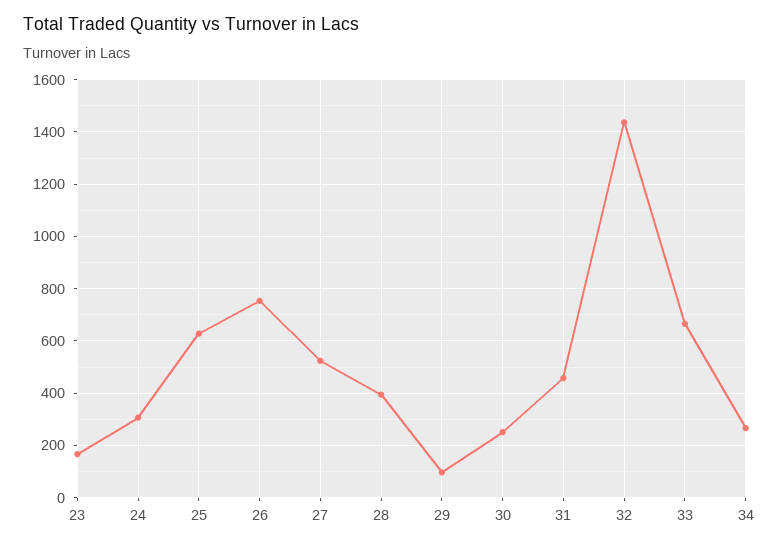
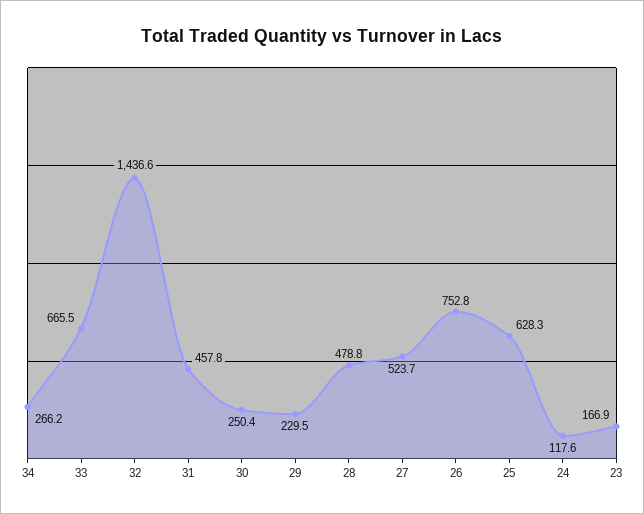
24: 300 -> 117.6
28: 400 -> 478.8
29: 100 -> 229.5

